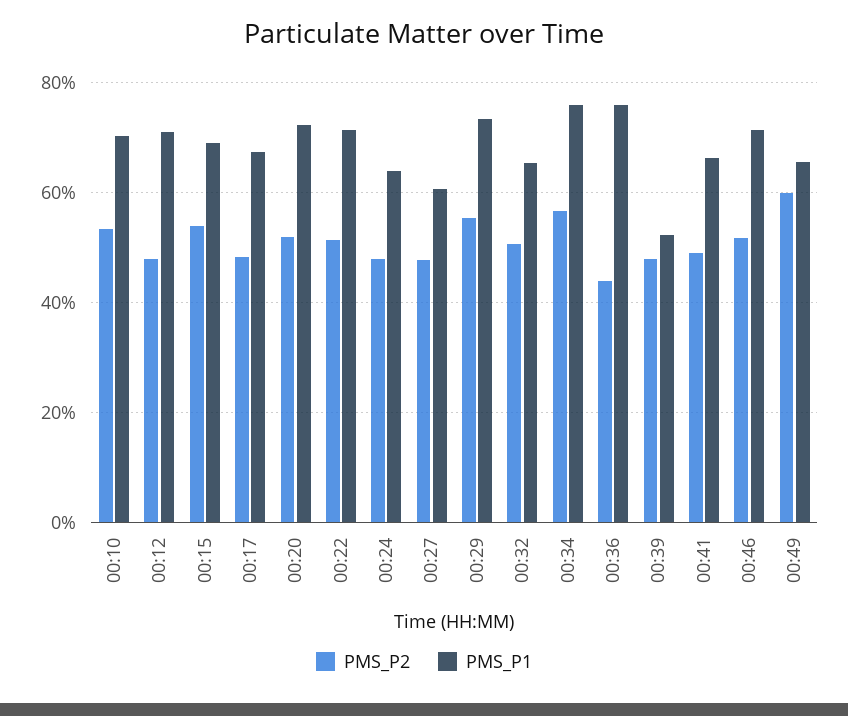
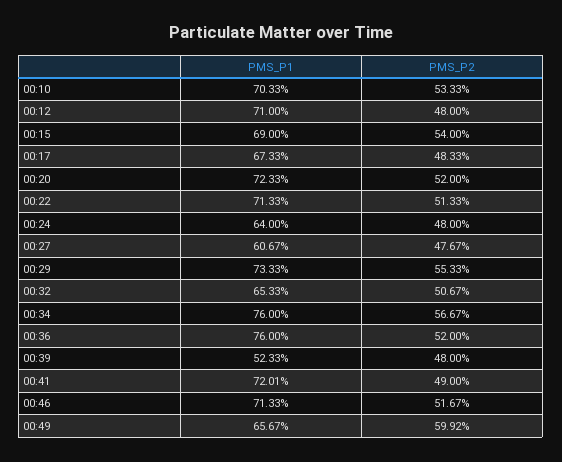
PMS_P2, 00:36: 44 -> 52
PMS_P1, 00:41: 66 -> 72.01

